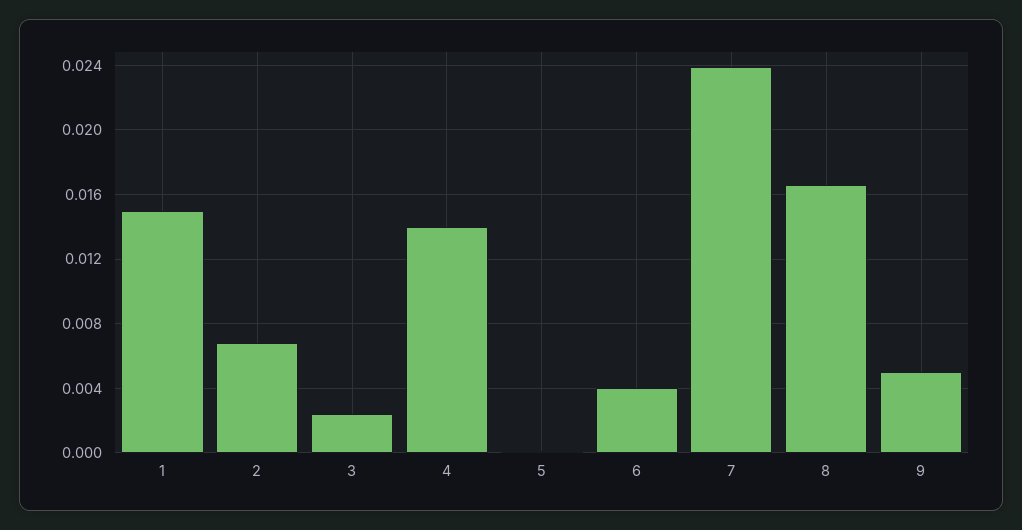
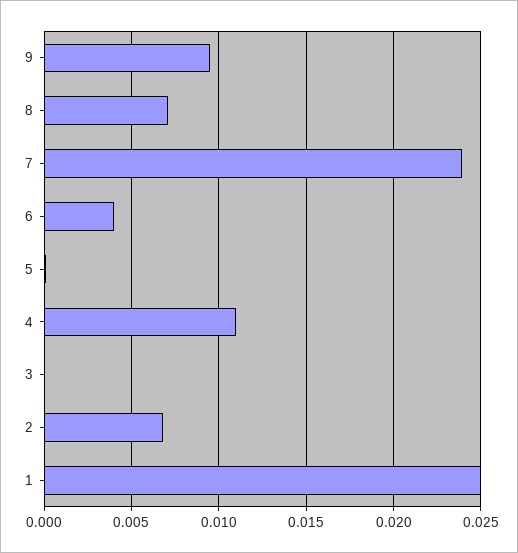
1: 0.015 -> 0.025
3: 0.0025 -> 0
4: 0.014 -> 0.011
8: 0.0165 -> 0.007
9: 0.005 -> 0.0095

